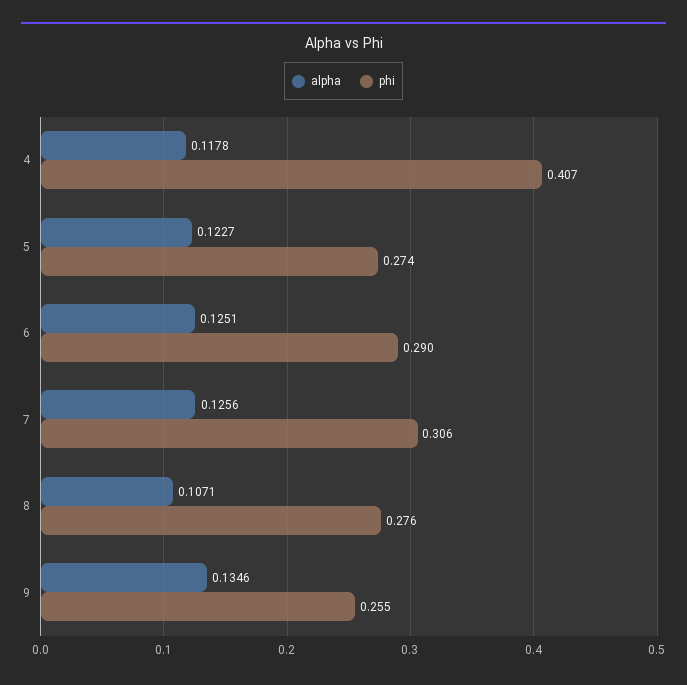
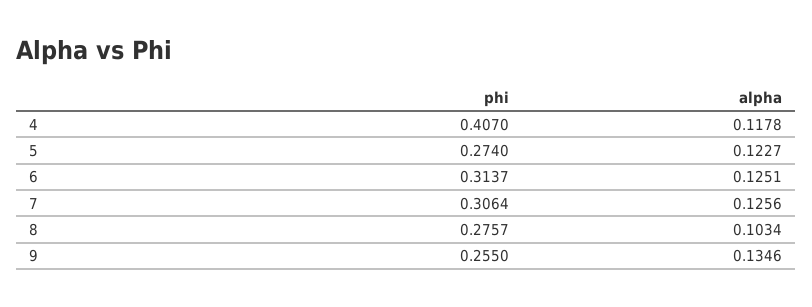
phi, 6: 0.29 -> 0.3137
alpha, 8: 0.1071 -> 0.1034

